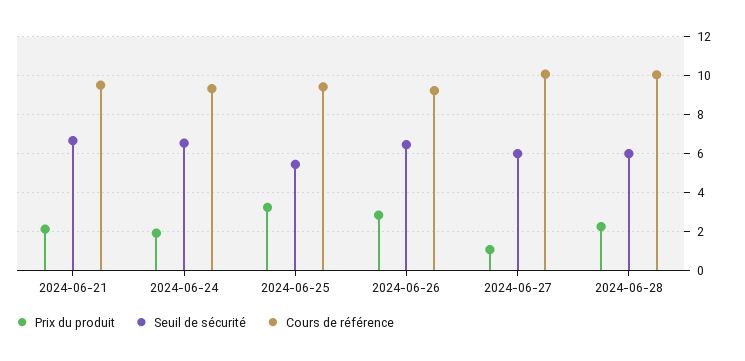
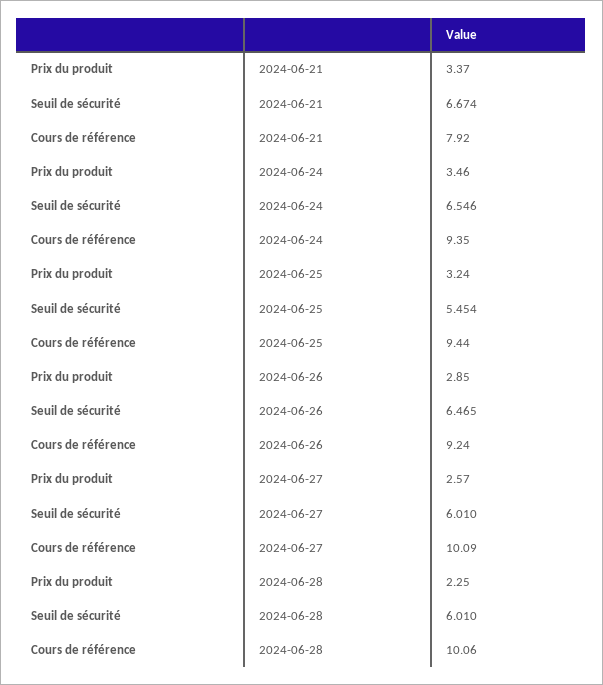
Prix du produit, 2024-06-21: 2 -> 3.37
Cours de référence, 2024-06-21: 9.5 -> 7.92
Prix du produit, 2024-06-24: 2 -> 3.46
Prix du produit, 2024-06-27: 1 -> 2.57

